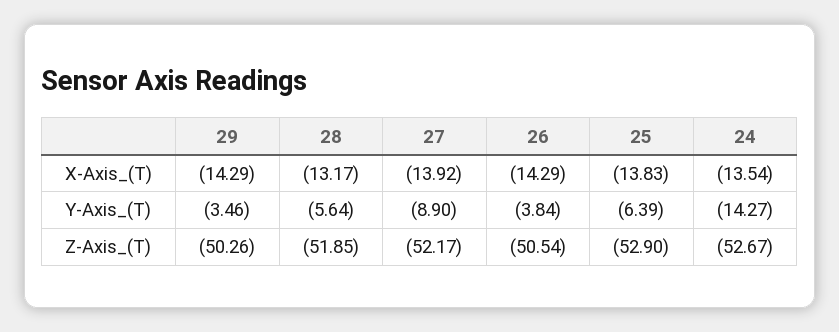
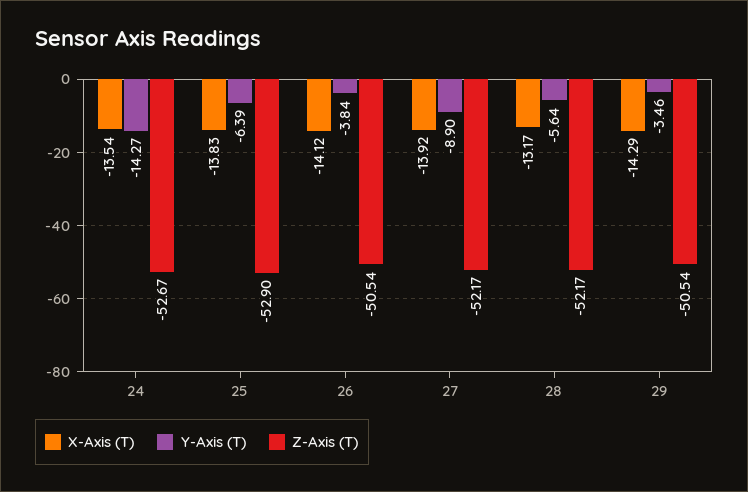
X-Axis_(T), 26: -14.29 -> -14.12
Z-Axis_(T), 29: -50.26 -> -50.54
Z-Axis_(T), 28: -51.85 -> -52.17

